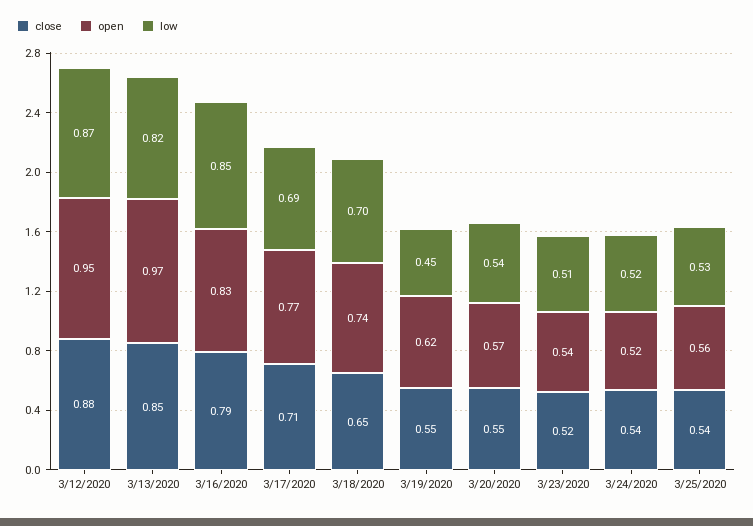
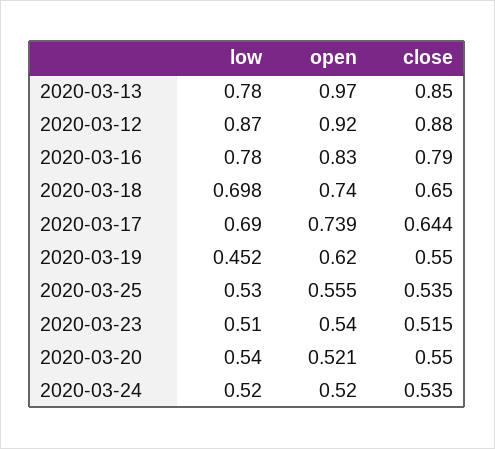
open, 3/12/2020: 0.95 -> 0.92
low, 3/13/2020: 0.82 -> 0.78
low, 3/16/2020: 0.85 -> 0.78
close, 3/17/2020: 0.71 -> 0.644
open, 3/17/2020: 0.77 -> 0.739
open, 3/20/2020: 0.57 -> 0.521

